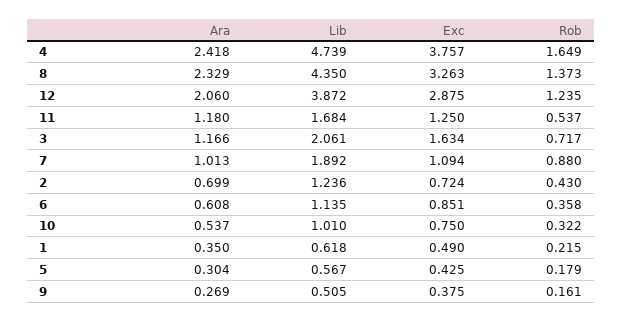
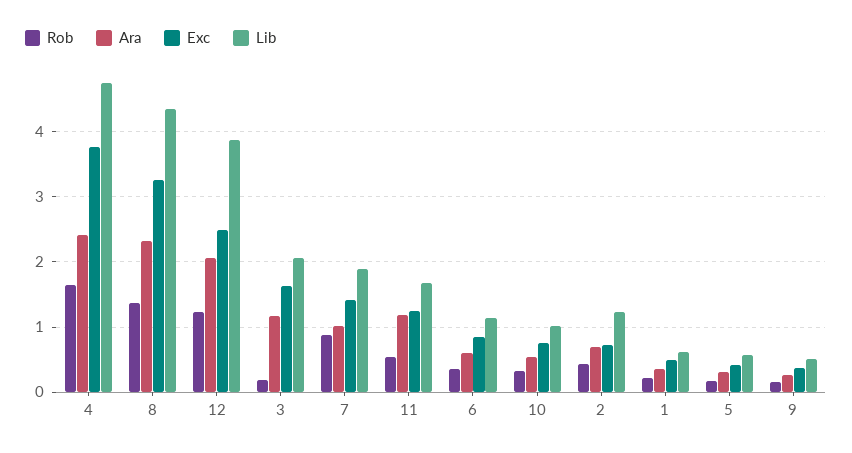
Exc, 12: 2.875 -> 2.5
Rob, 3: 0.717 -> 0.2
Exc, 7: 1.094 -> 1.4

